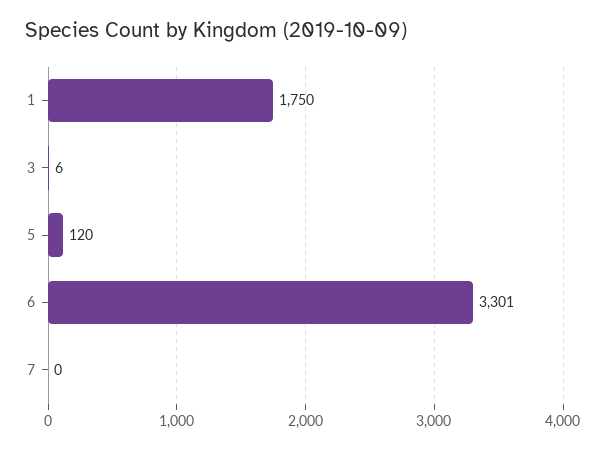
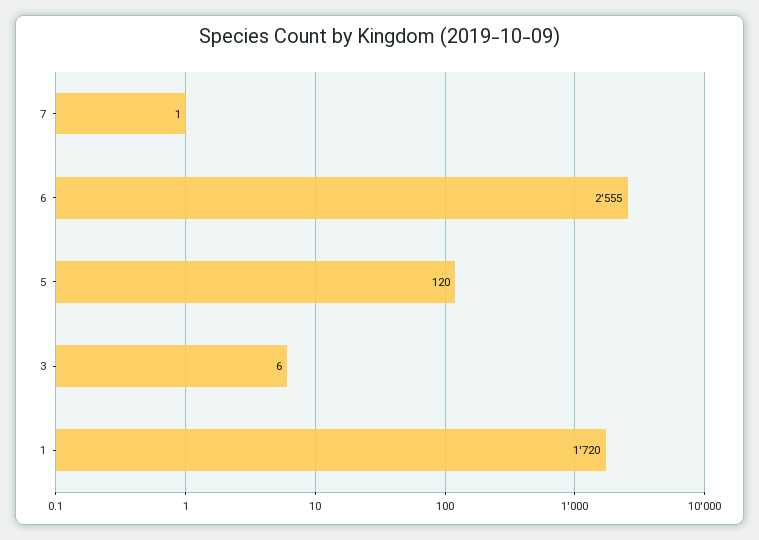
1: 1750 -> 1720
6: 3301 -> 2555
7: 0 -> 1

